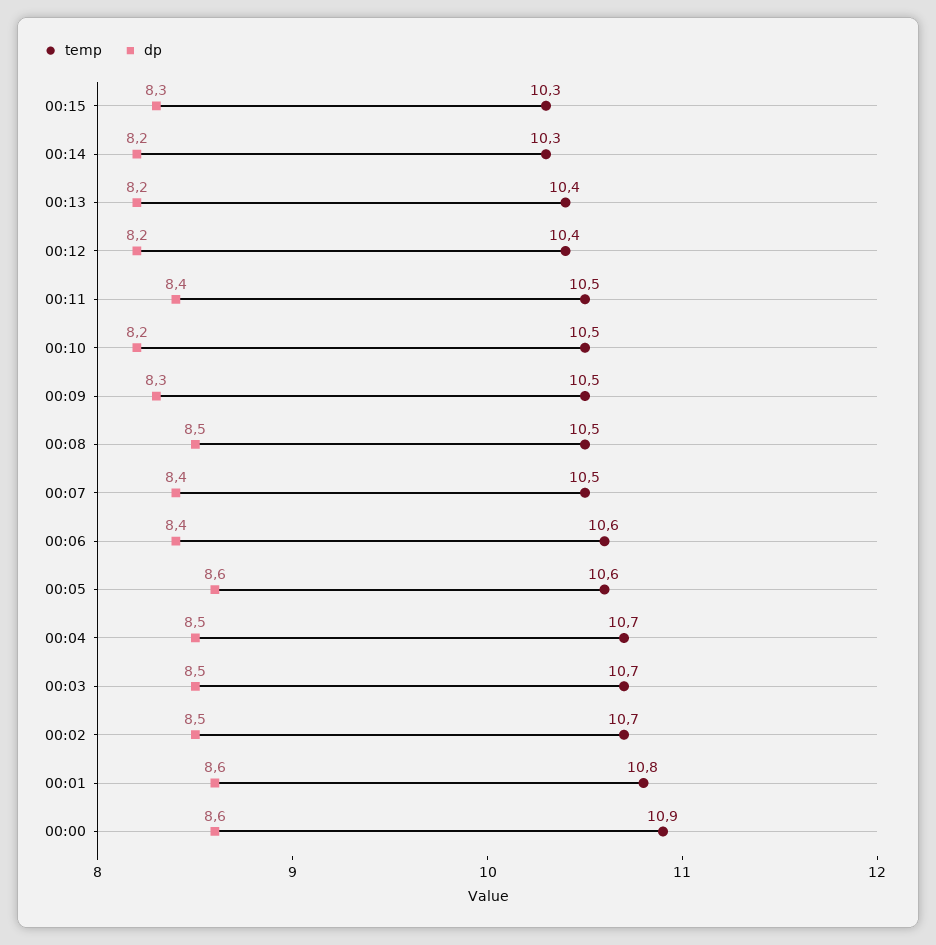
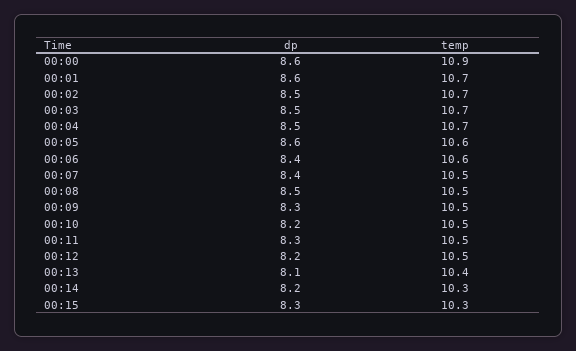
dp, 00:13: 8.2 -> 8.1
temp, 00:12: 10.4 -> 10.5
dp, 00:11: 8.4 -> 8.3
temp, 00:01: 10.8 -> 10.7

